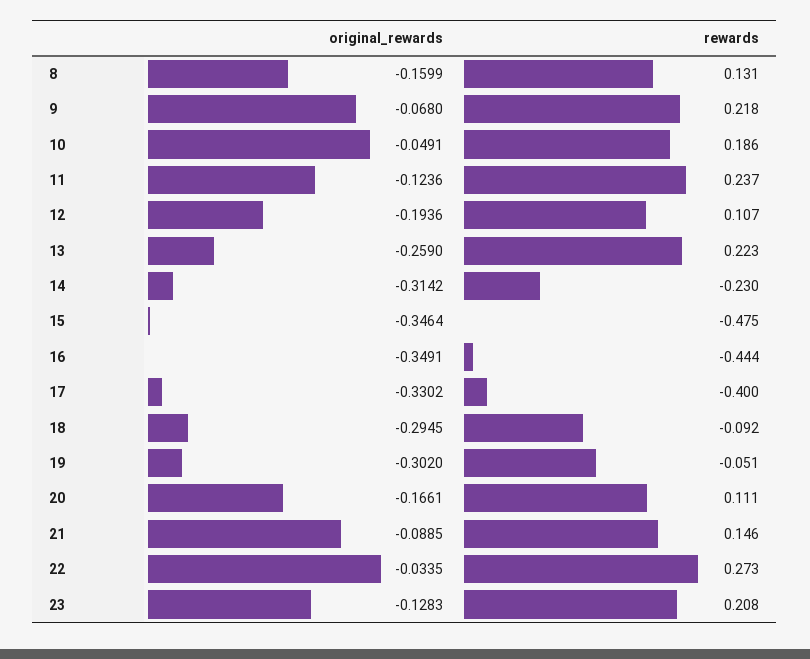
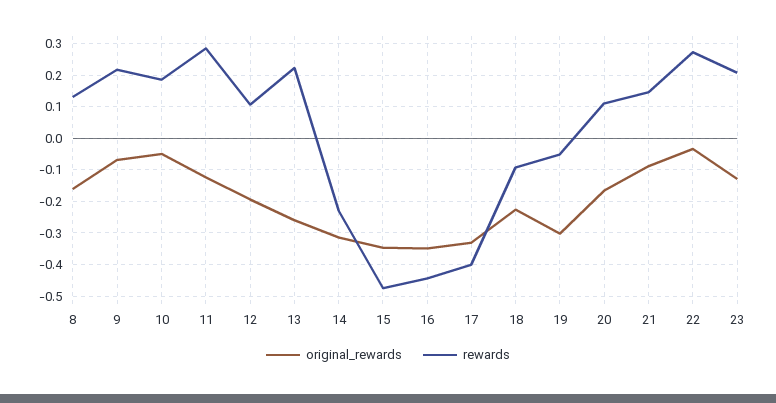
rewards, 11: 0.237 -> 0.28
original_rewards, 18: -0.2945 -> -0.22

